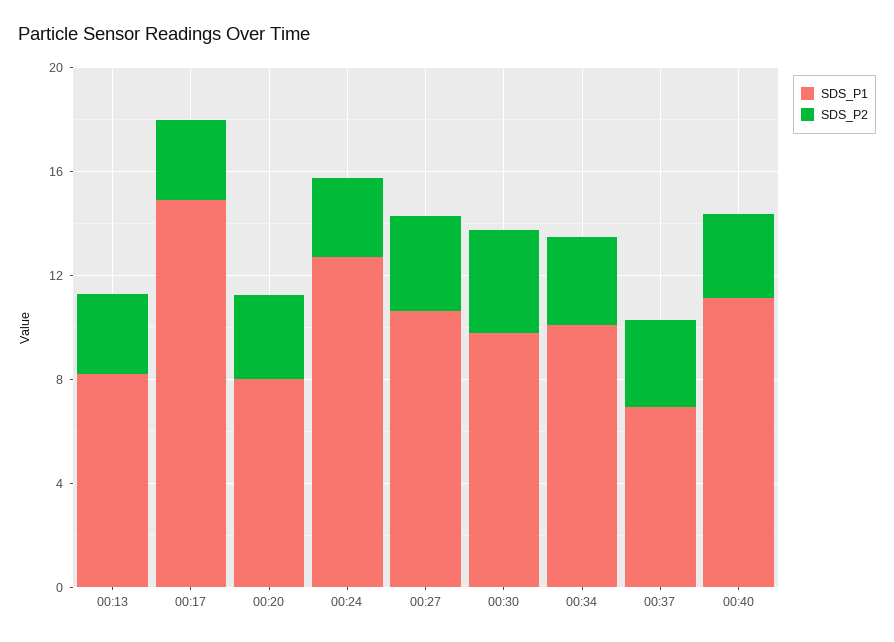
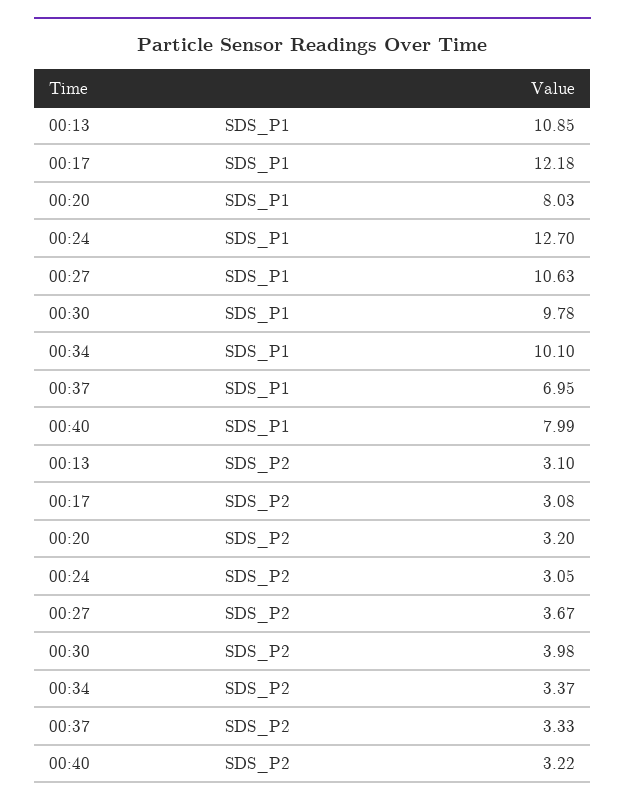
SDS_P1, 00:13: 8 -> 10.85
SDS_P1, 00:17: 15 -> 12.18
SDS_P1, 00:40: 11 -> 7.99

